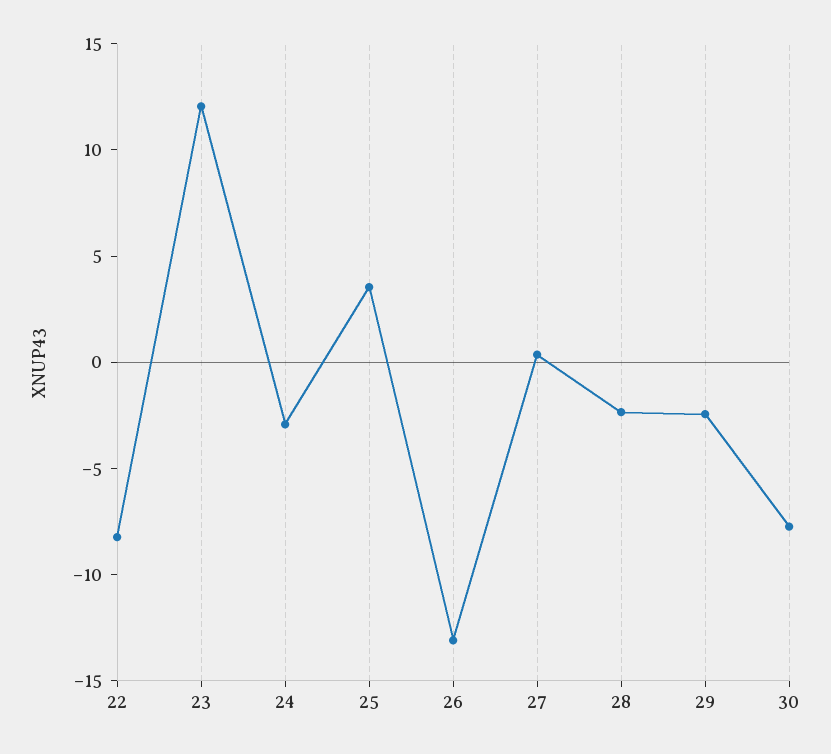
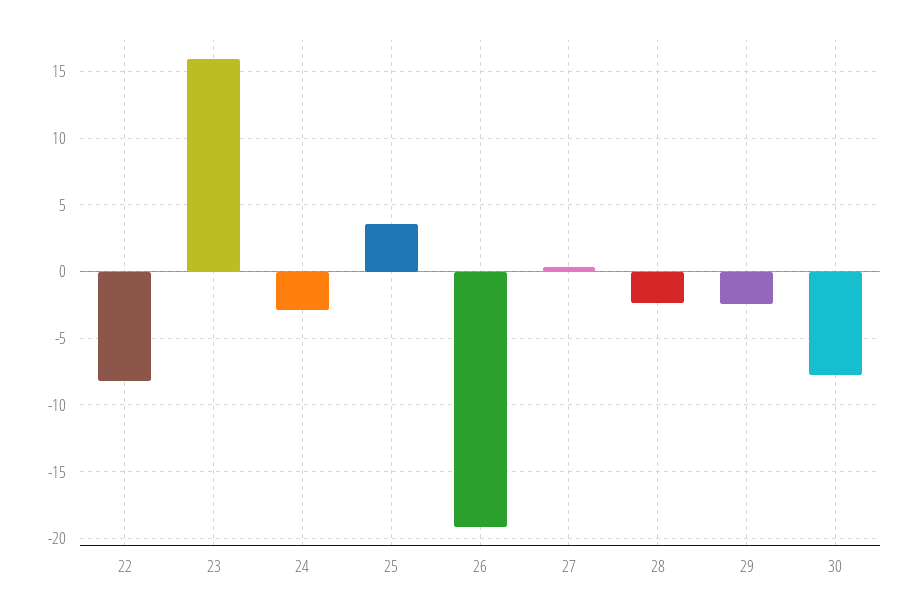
23: 12 -> 16
26: -13 -> -19

